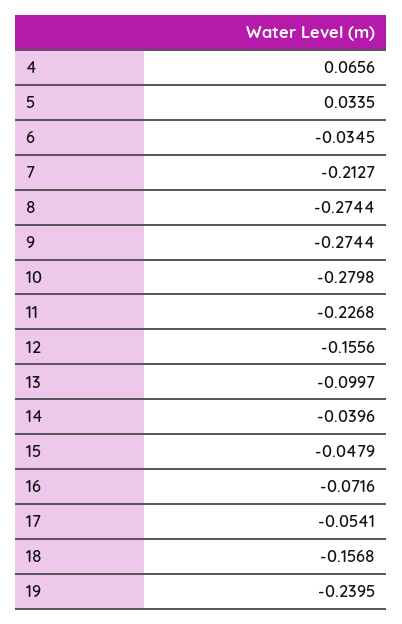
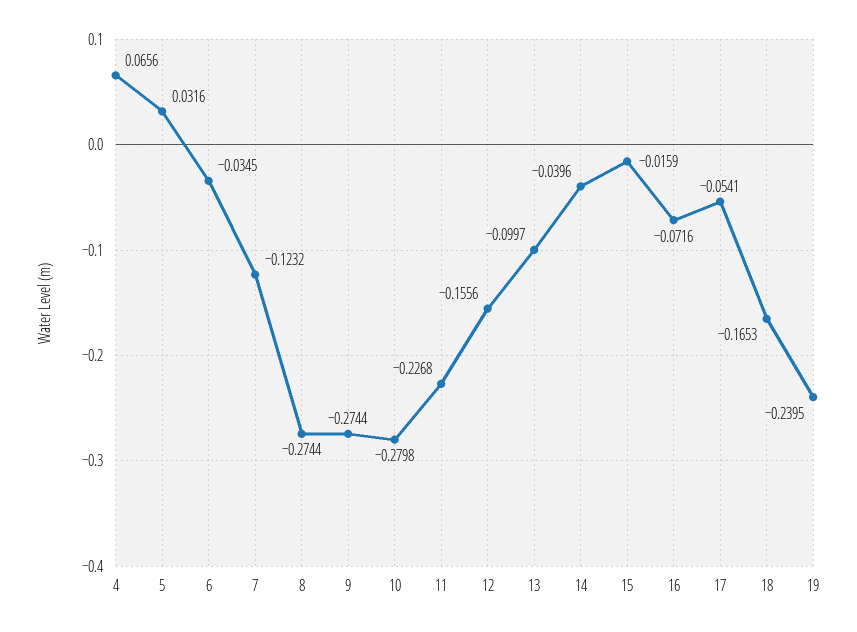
5: 0.0335 -> 0.0316
7: -0.2127 -> -0.1232
15: -0.0479 -> -0.0159
18: -0.1568 -> -0.1653

